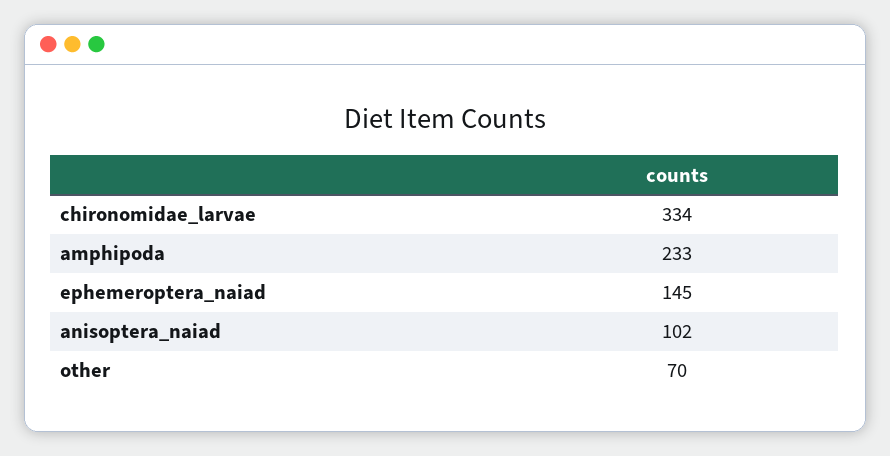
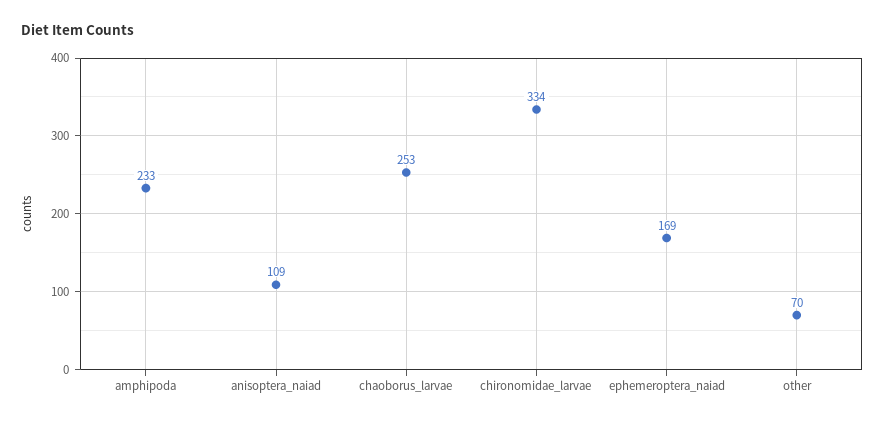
ephemeroptera_naiad: 145 -> 169
anisoptera_naiad: 102 -> 109
chaoborus_larvae: none -> 253

